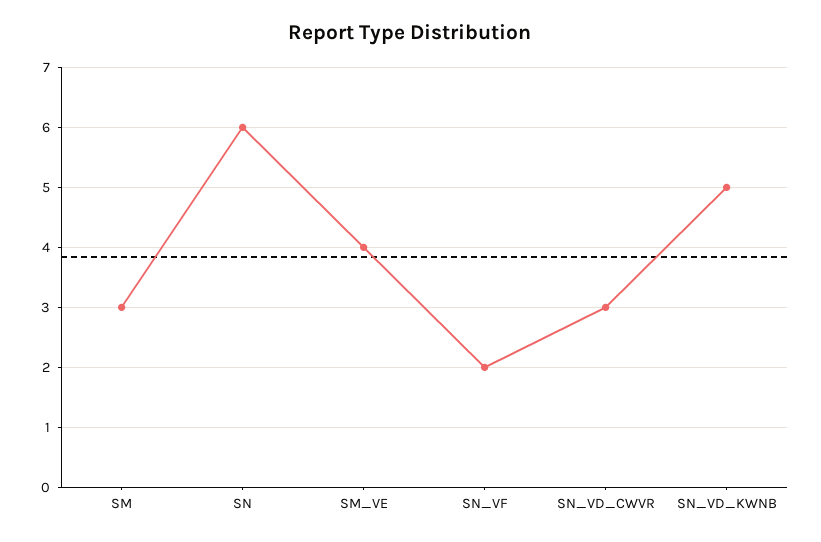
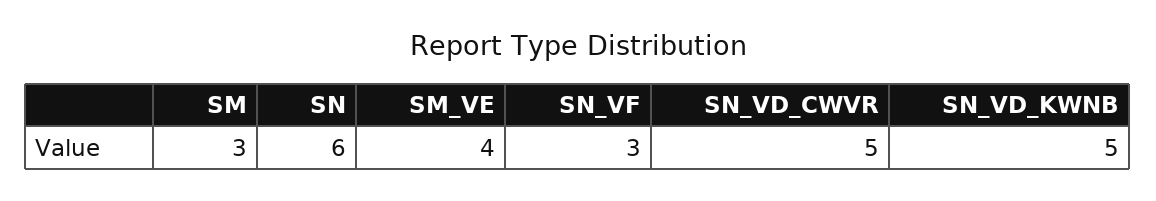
SN_VF: 2 -> 3
SN_VD_CWVR: 3 -> 5

